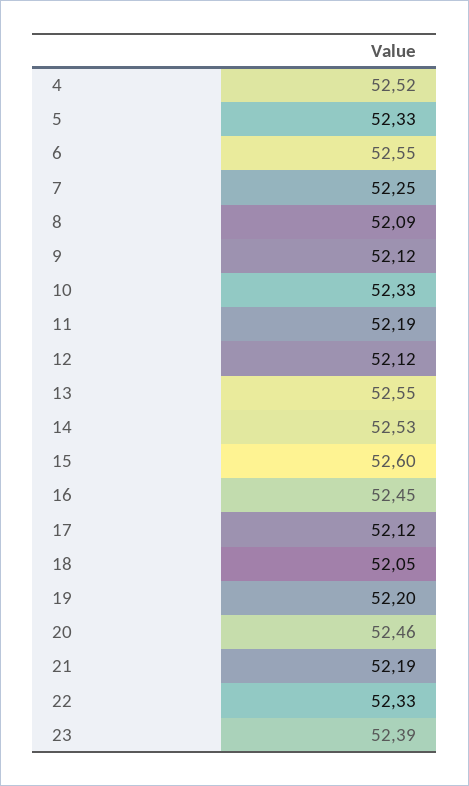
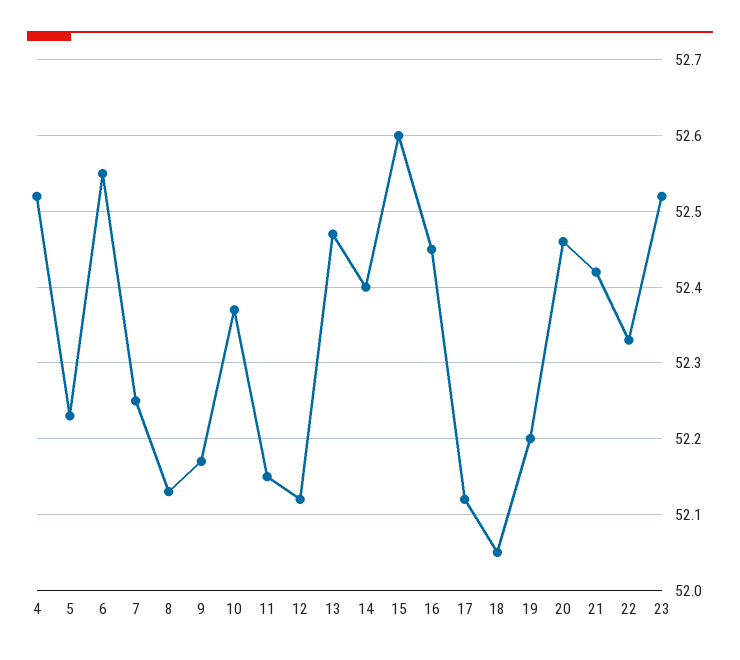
5: 52.33 -> 52.23
8: 52.09 -> 52.13
9: 52.12 -> 52.17
10: 52.33 -> 52.37
11: 52.19 -> 52.15
13: 52.55 -> 52.47
14: 52.53 -> 52.4
21: 52.19 -> 52.42
23: 52.39 -> 52.52

